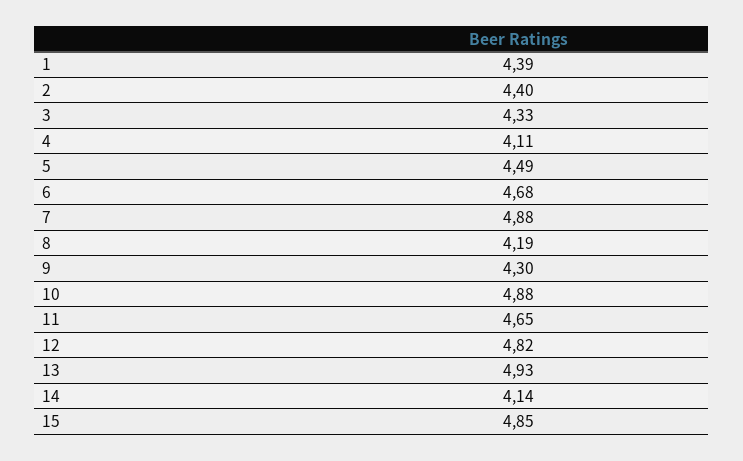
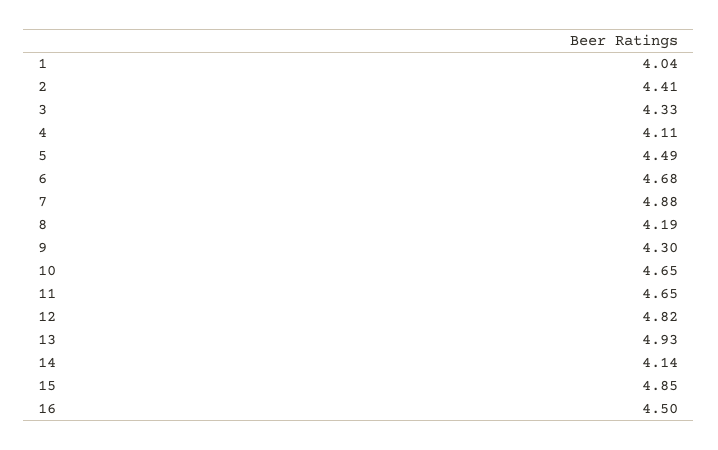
1: 4.39 -> 4.04
2: 4.4 -> 4.41
10: 4.88 -> 4.65
16: none -> 4.5

